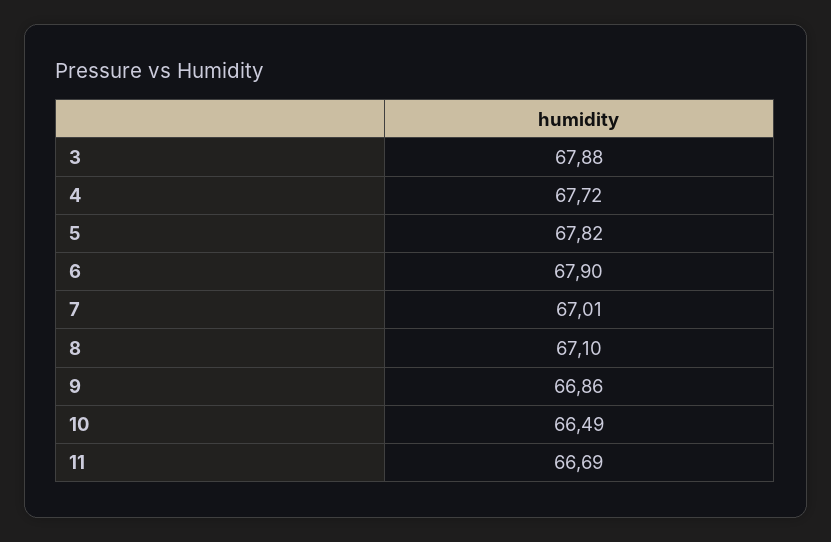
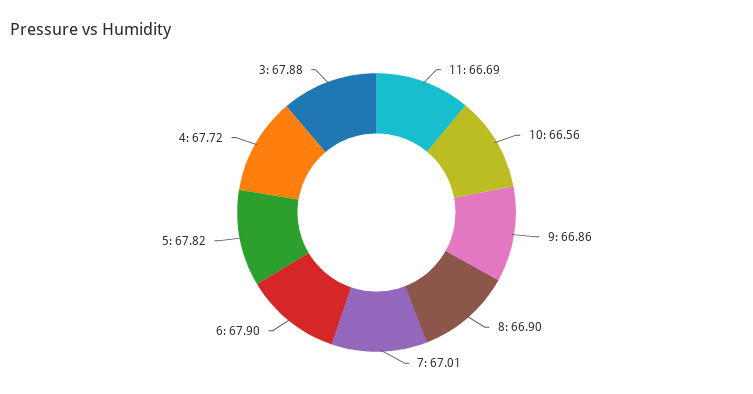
8: 67.1 -> 66.9
10: 66.49 -> 66.56

